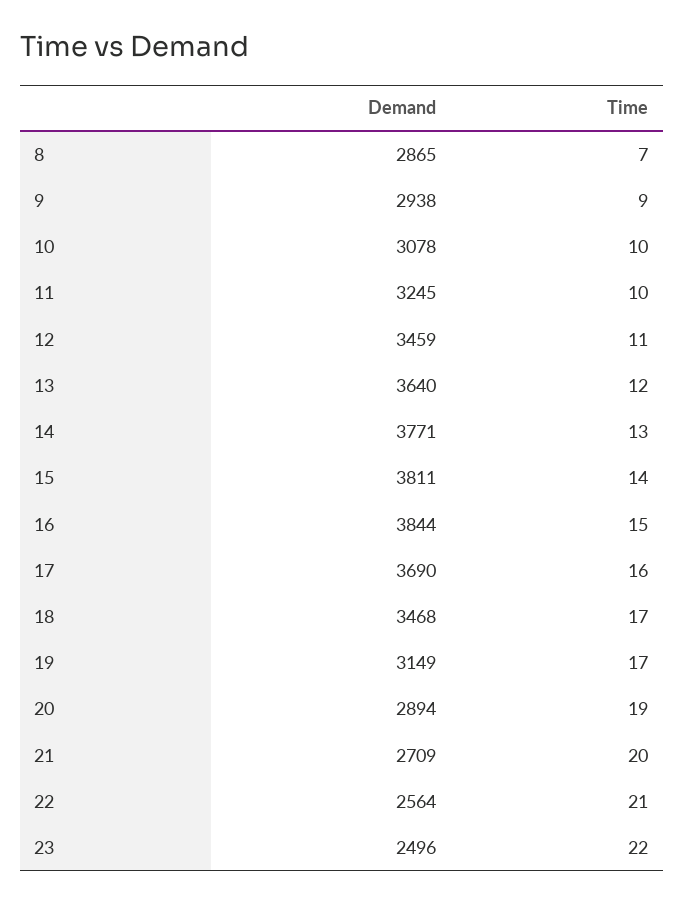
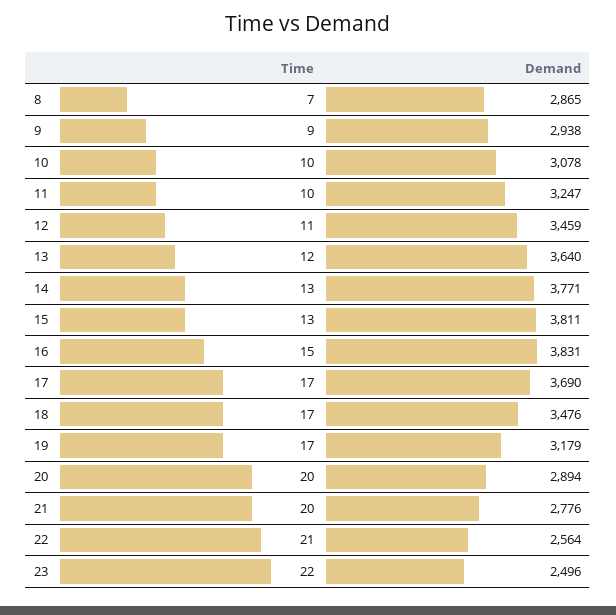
Demand, 11: 3245 -> 3247
Time, 15: 14 -> 13
Demand, 16: 3844 -> 3831
Time, 17: 16 -> 17
Demand, 18: 3468 -> 3476
Demand, 19: 3149 -> 3179
Time, 20: 19 -> 20
Demand, 21: 2709 -> 2776

